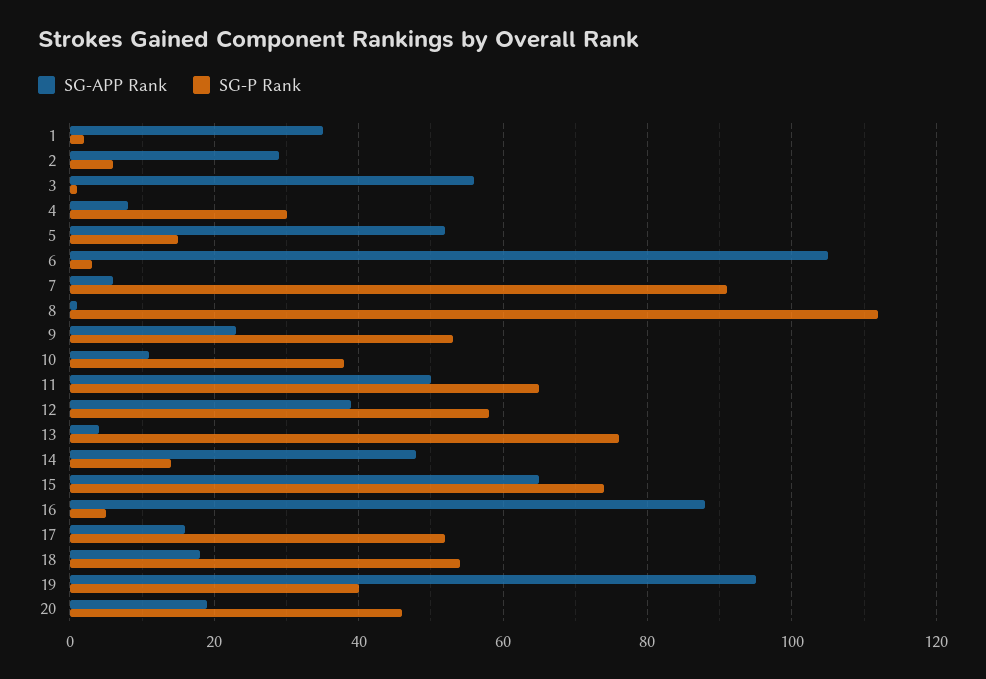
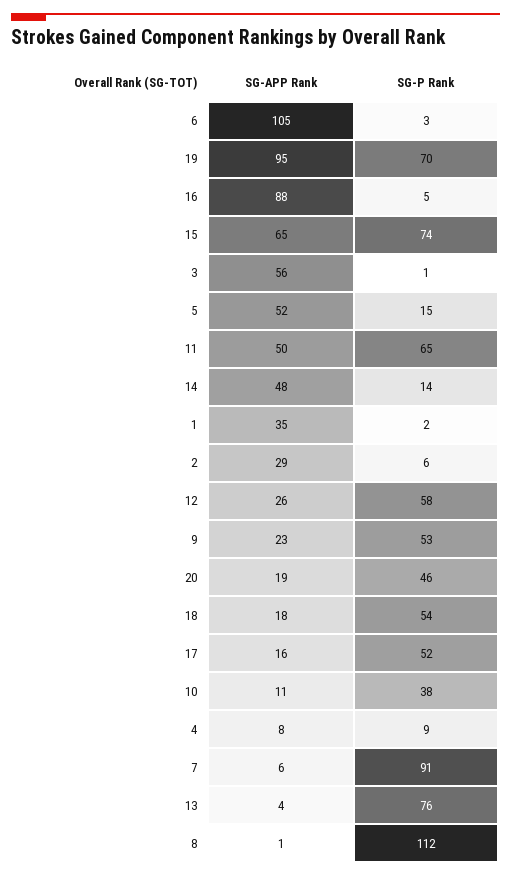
SG-P Rank, 4: 30 -> 9
SG-APP Rank, 12: 40 -> 26
SG-P Rank, 19: 40 -> 70

